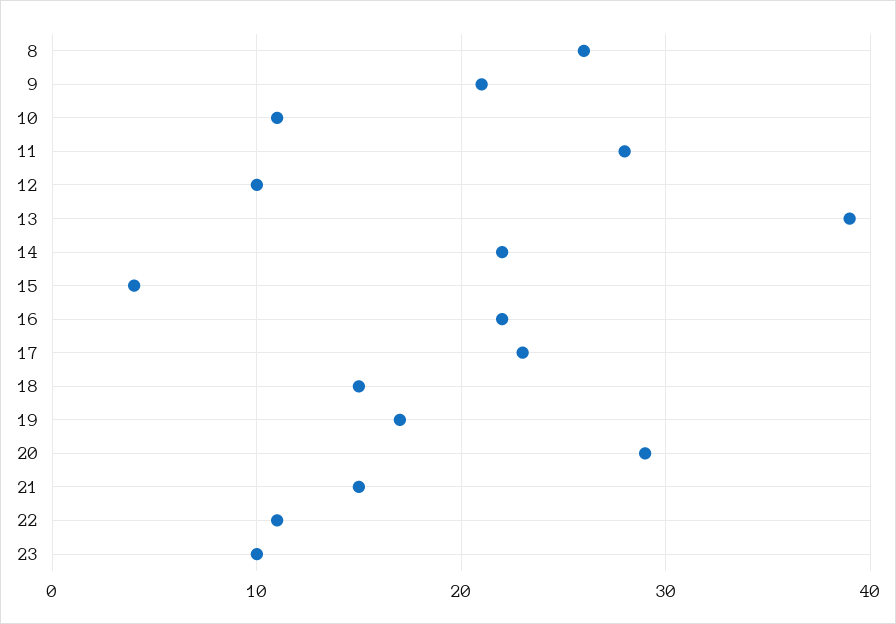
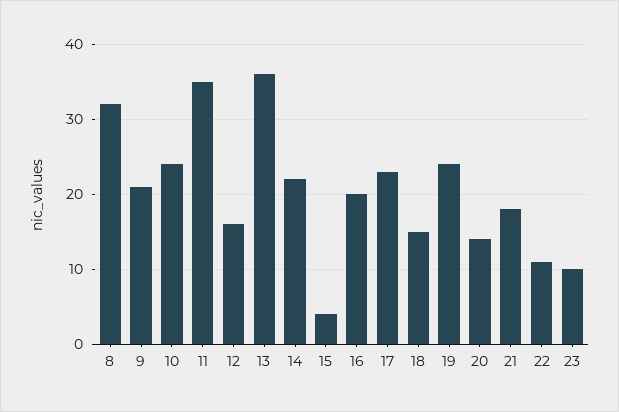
8: 26 -> 32
10: 11 -> 24
11: 28 -> 35
12: 10 -> 16
13: 39 -> 36
16: 22 -> 20
19: 17 -> 24
20: 29 -> 14
21: 15 -> 18

